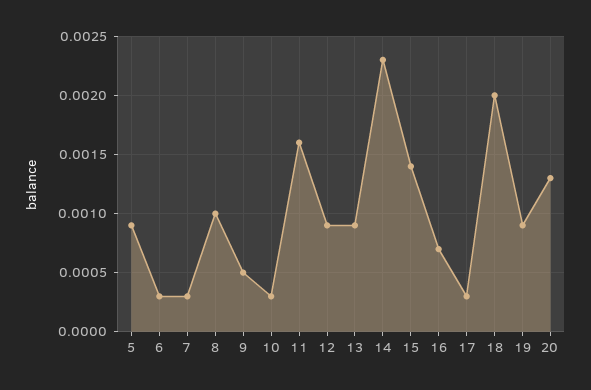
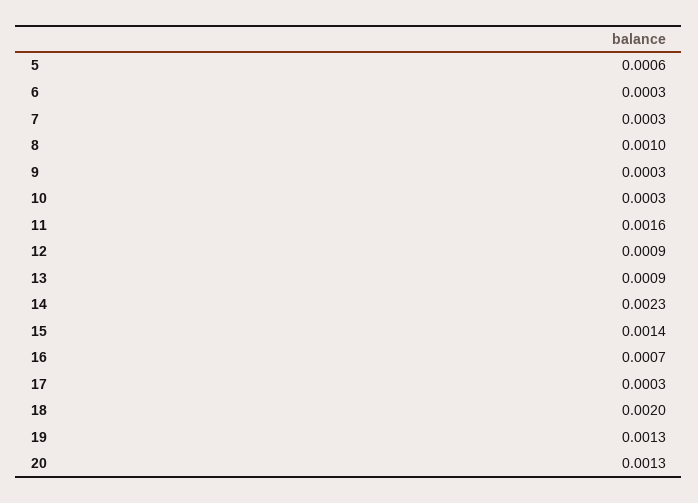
5: 0.0009 -> 0.0006
9: 0.0005 -> 0.0003
19: 0.0009 -> 0.0013

